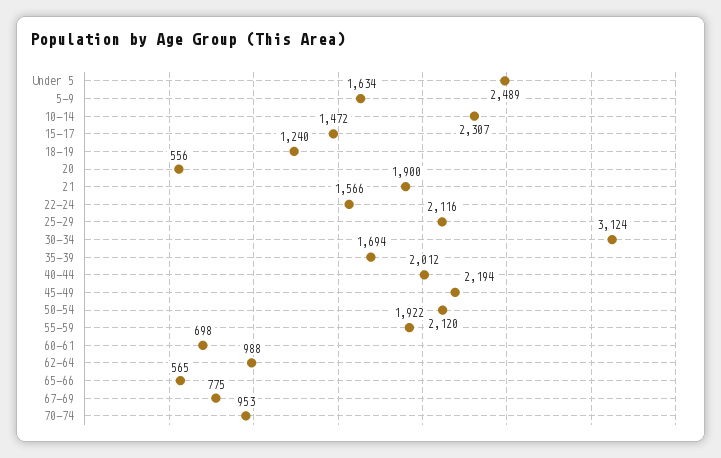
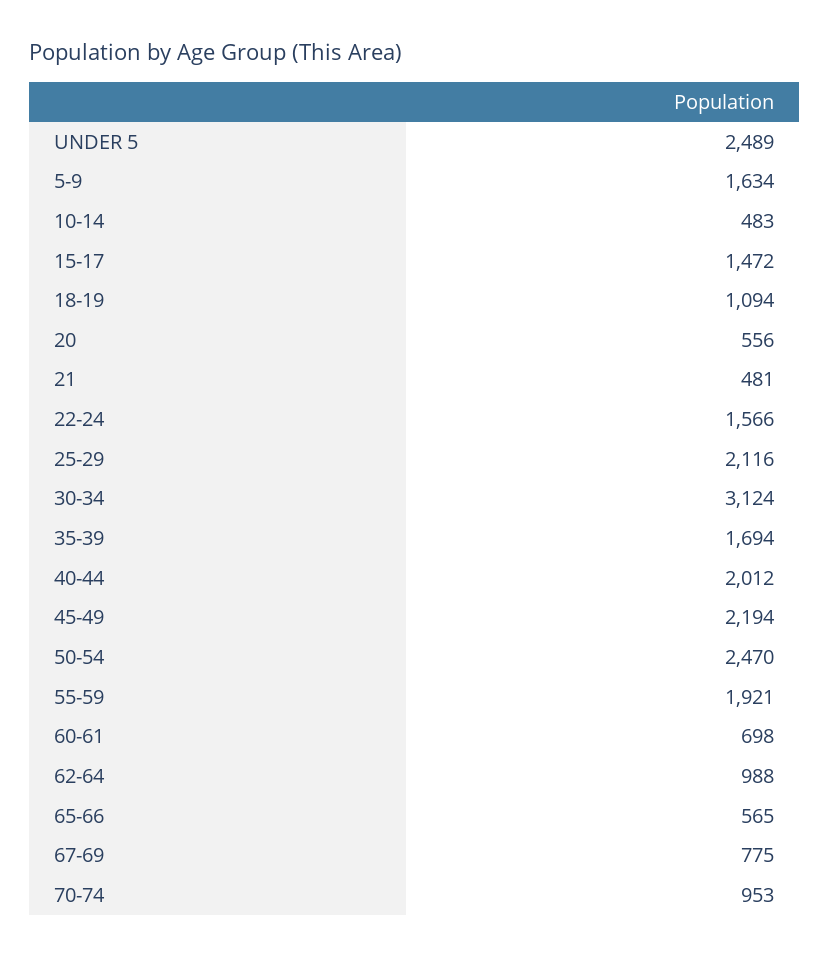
10-14: 2307 -> 483
18-19: 1240 -> 1094
21: 1900 -> 481
50-54: 2120 -> 2470
55-59: 1922 -> 1921

